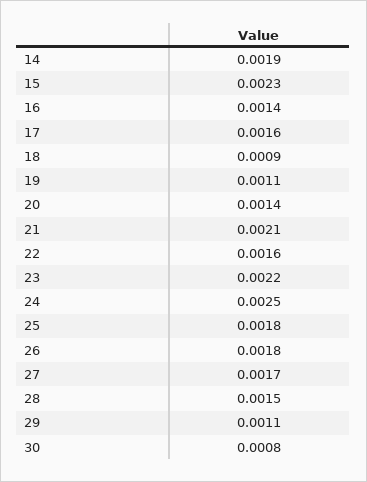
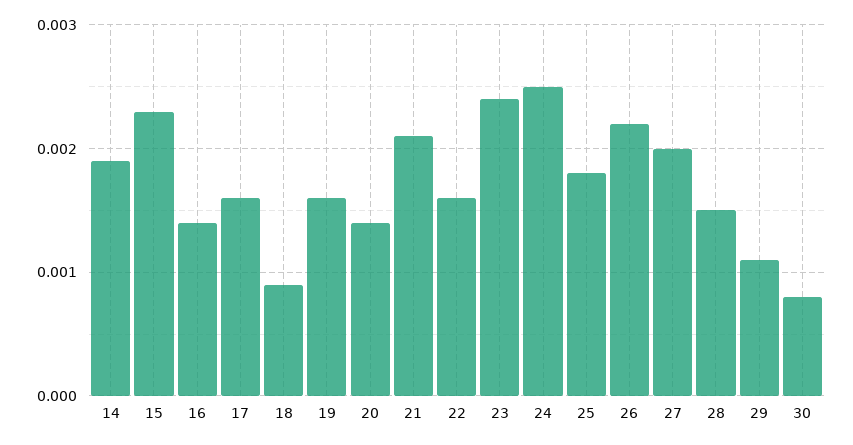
19: 0.0011 -> 0.0016
23: 0.0022 -> 0.0024
26: 0.0018 -> 0.0022
27: 0.0017 -> 0.002

